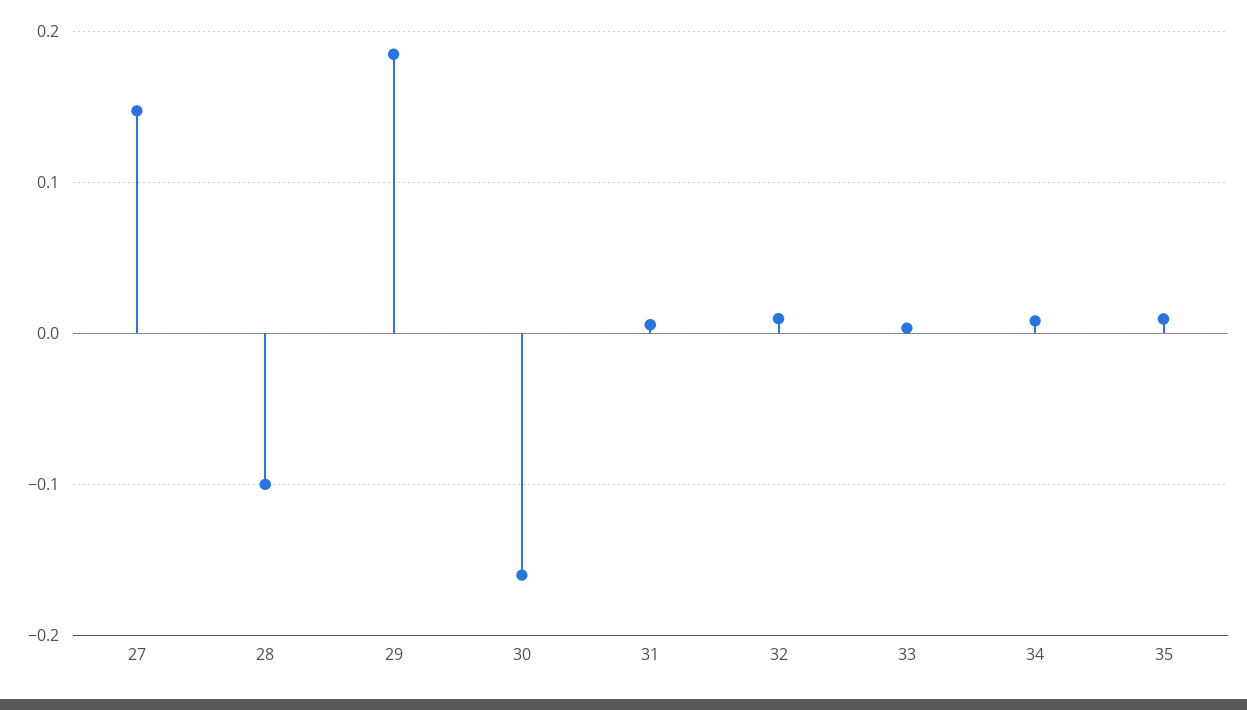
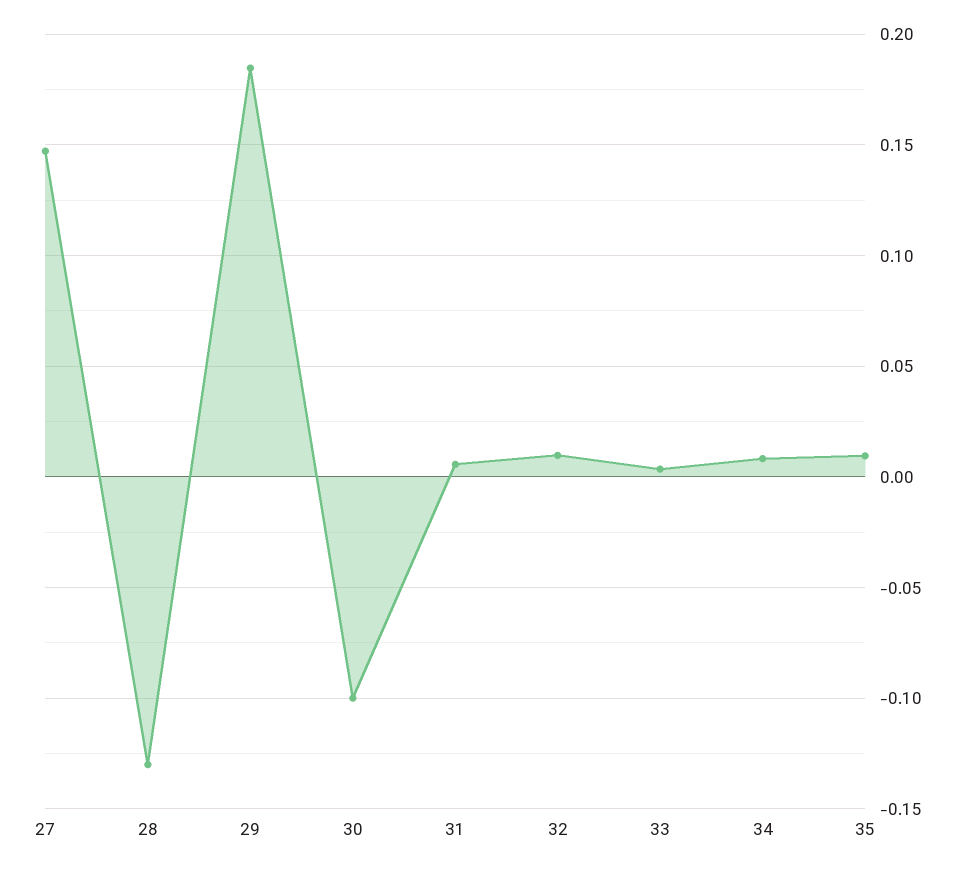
28: -0.1 -> -0.13
30: -0.16 -> -0.1

